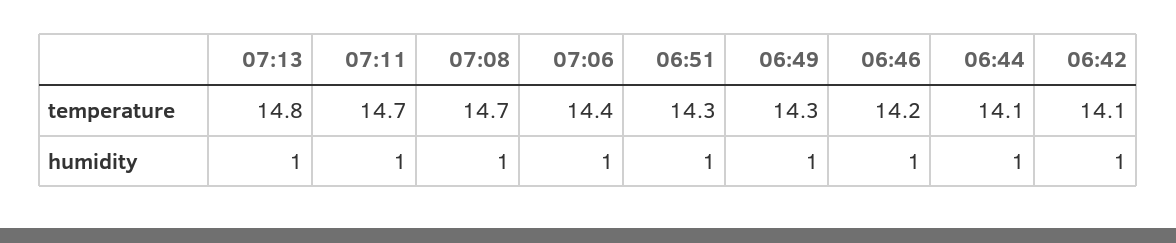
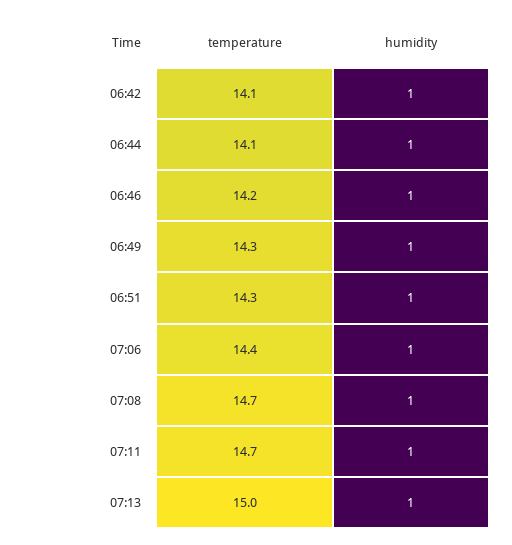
07:13, temperature: 14.8 -> 15

